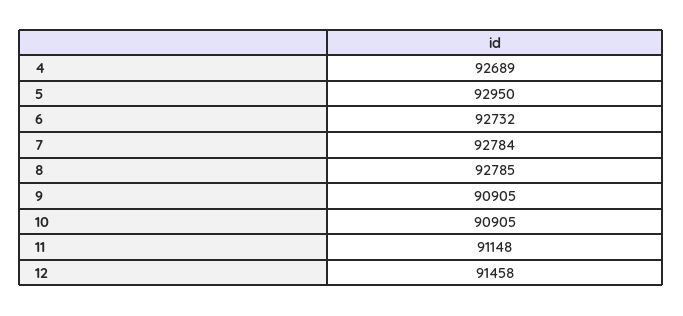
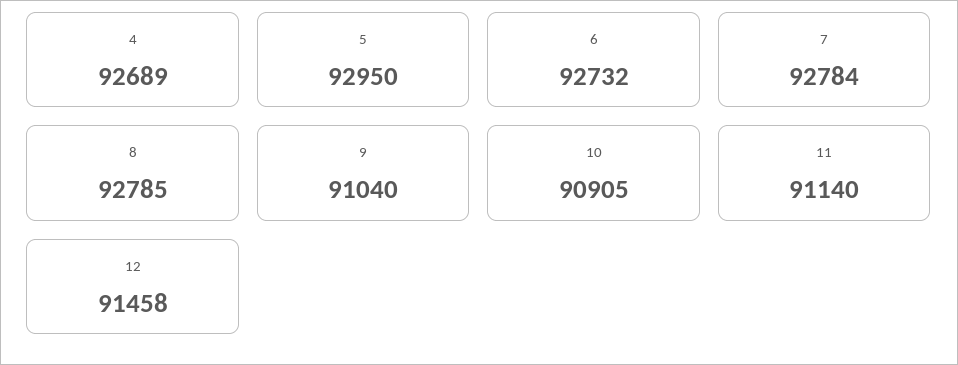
9: 90905 -> 91040
11: 91148 -> 91140

